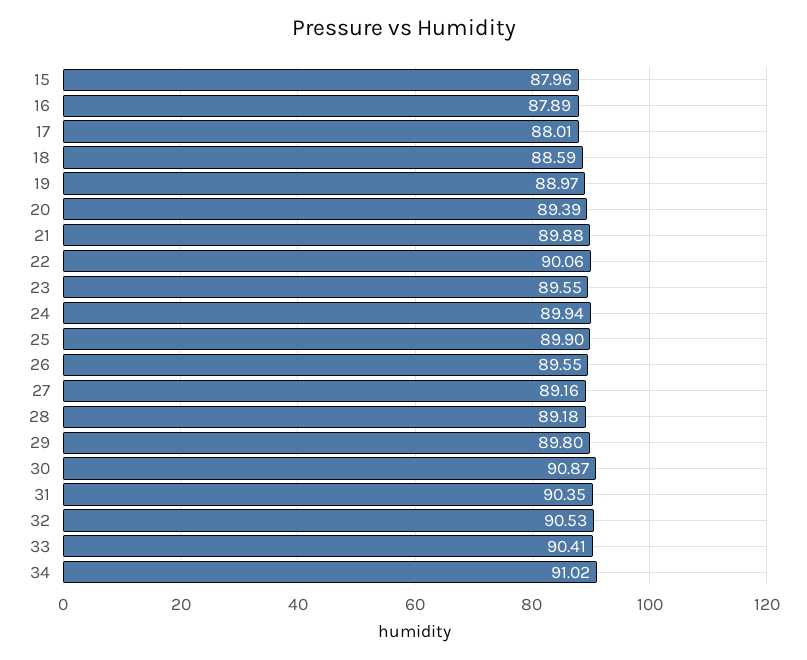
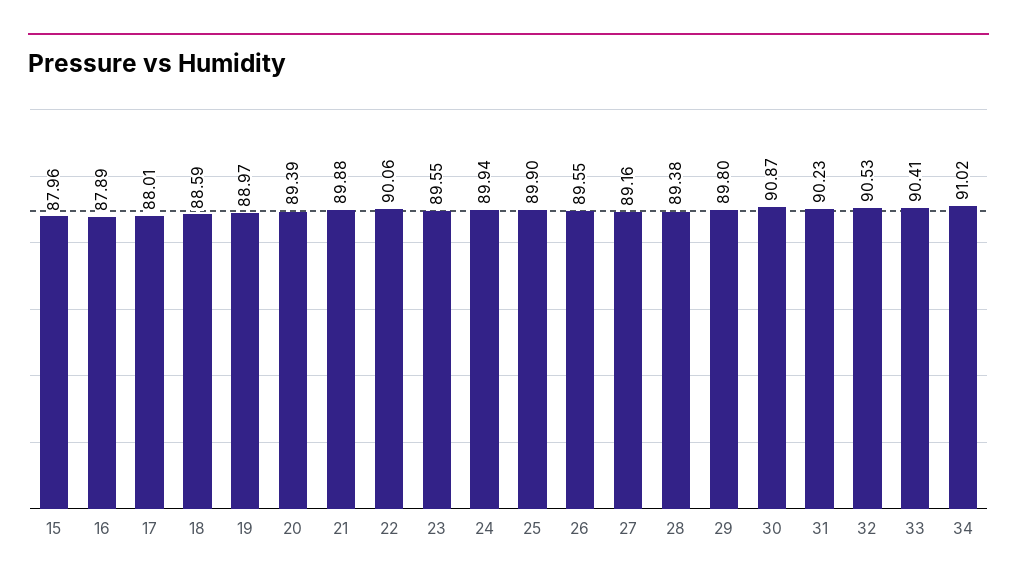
28: 89.18 -> 89.38
31: 90.35 -> 90.23

